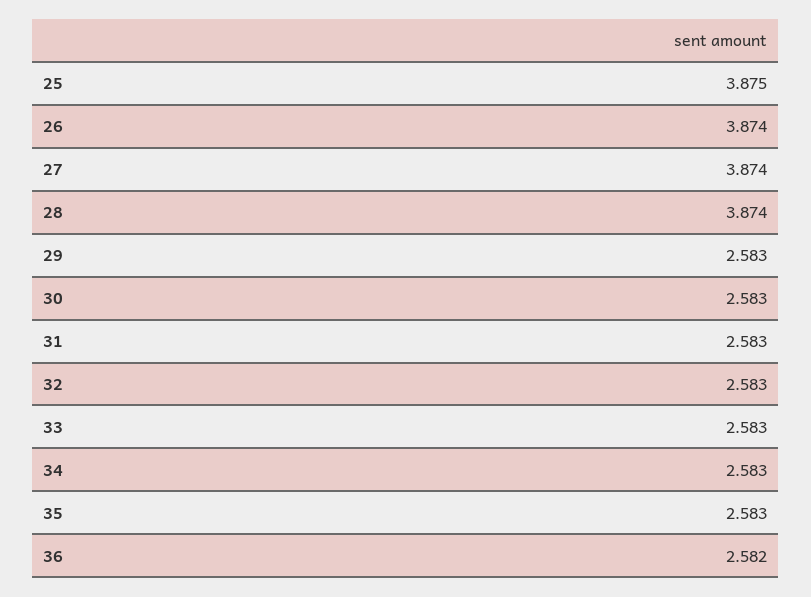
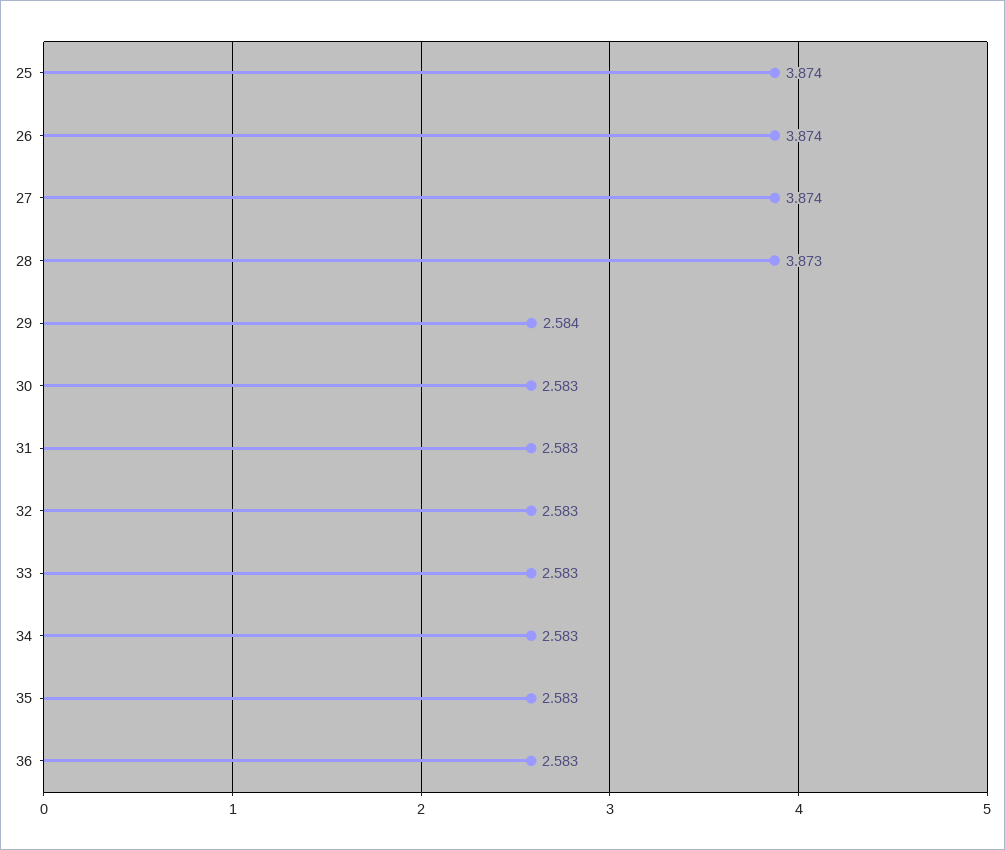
25: 3.875 -> 3.874
28: 3.874 -> 3.873
29: 2.583 -> 2.584
36: 2.582 -> 2.583

